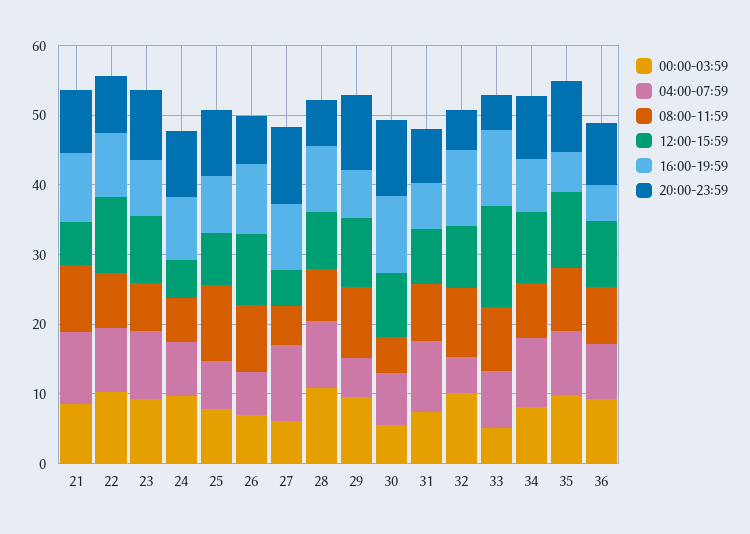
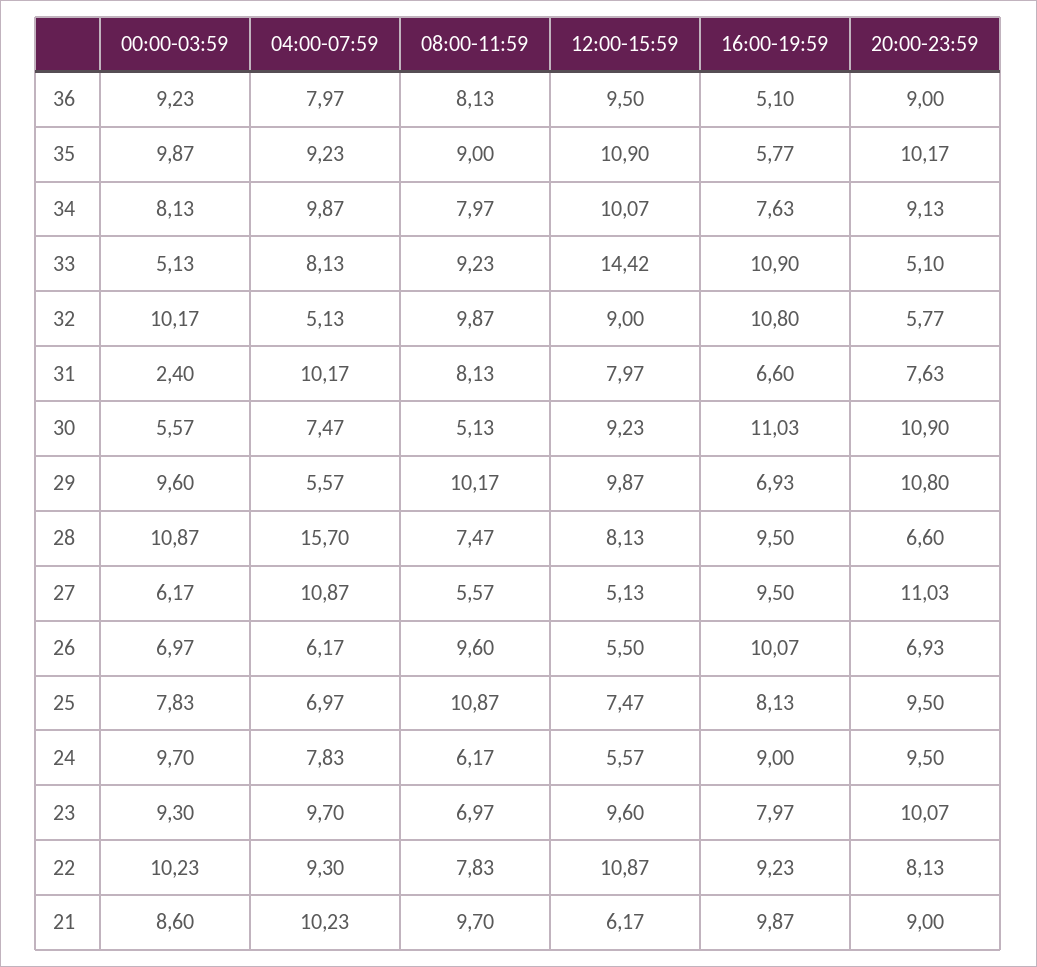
12:00-15:59, 26: 10 -> 5.5
04:00-07:59, 28: 10 -> 15.7
00:00-03:59, 31: 8 -> 2.4

